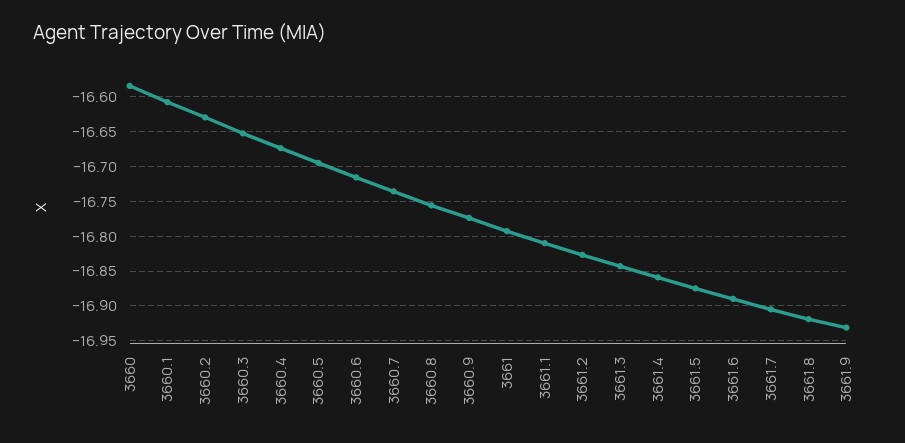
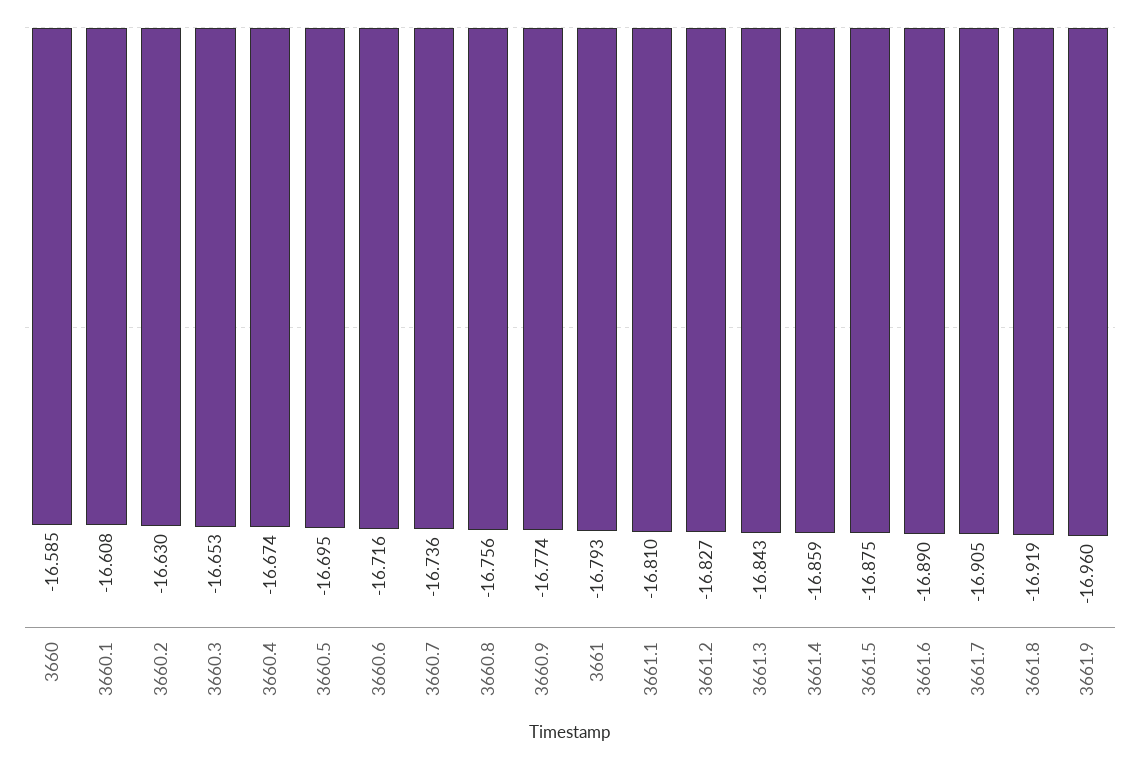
3661.9: -16.93 -> -16.96

